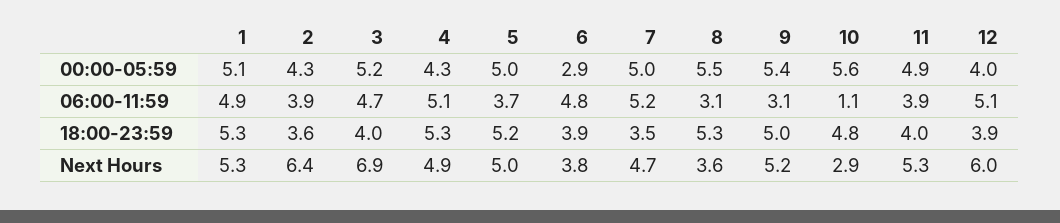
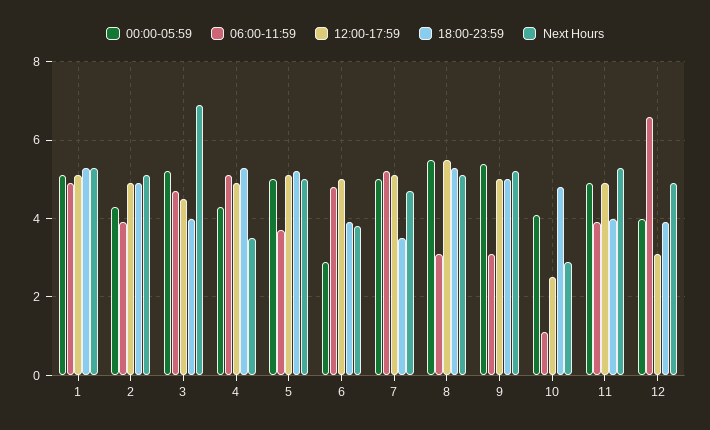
00:00-05:59, 10: 5.6 -> 4
06:00-11:59, 12: 5.1 -> 6.5
18:00-23:59, 2: 3.6 -> 5
Next Hours, 2: 6.4 -> 5
Next Hours, 4: 4.9 -> 3.5
Next Hours, 8: 3.6 -> 5
Next Hours, 12: 6 -> 5
12:00-17:59, 1: none -> 5
12:00-17:59, 2: none -> 5
12:00-17:59, 3: none -> 4.5
12:00-17:59, 4: none -> 5
12:00-17:59, 5: none -> 5
12:00-17:59, 6: none -> 5
12:00-17:59, 7: none -> 5
12:00-17:59, 8: none -> 5.5
12:00-17:59, 9: none -> 5
12:00-17:59, 10: none -> 2.5
12:00-17:59, 11: none -> 5
12:00-17:59, 12: none -> 3

